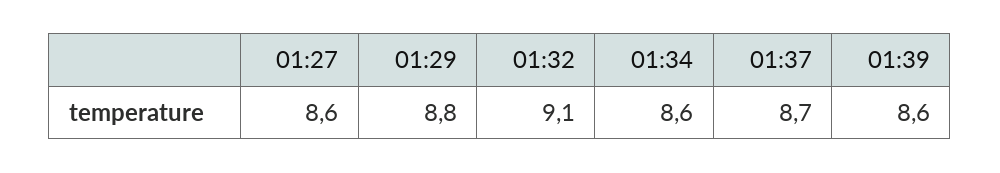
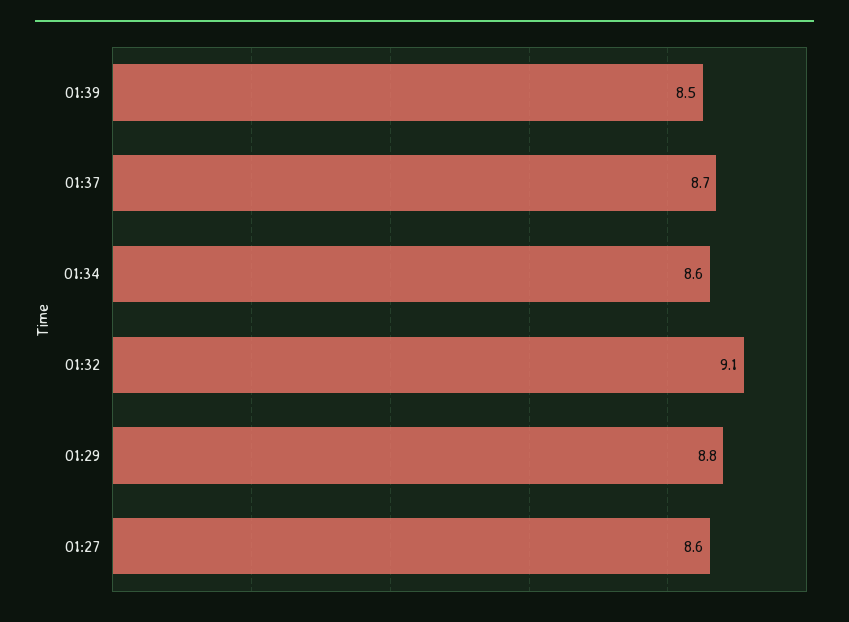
01:39: 8.6 -> 8.5

